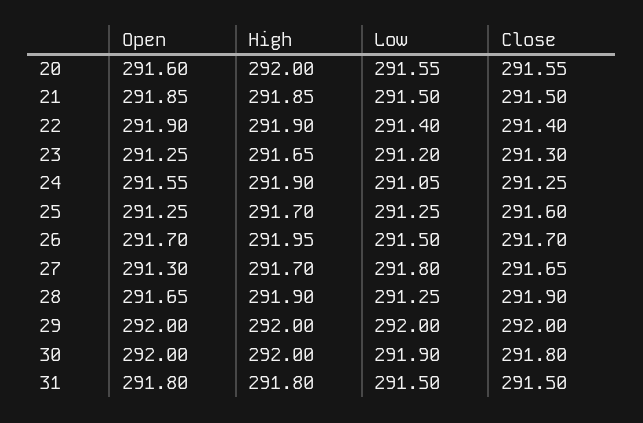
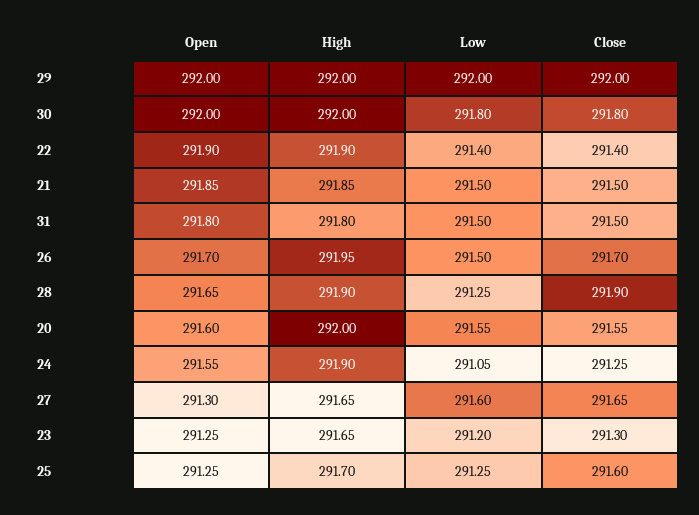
High, 27: 291.7 -> 291.65
Low, 27: 291.8 -> 291.6
Low, 30: 291.9 -> 291.8

